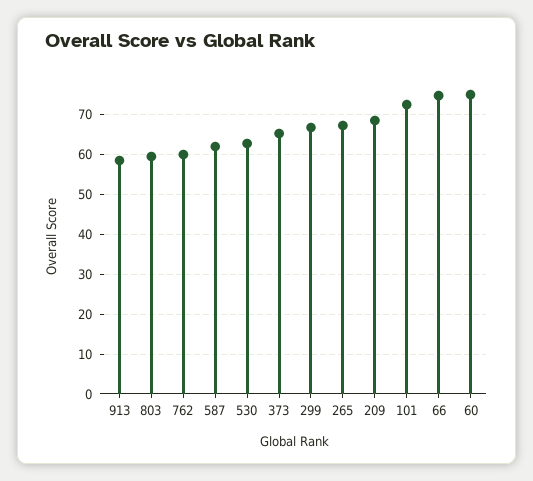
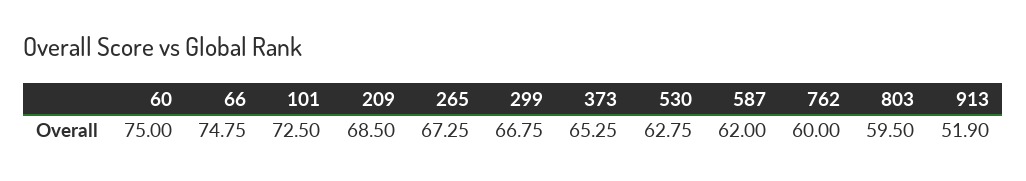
913: 58 -> 51.9

